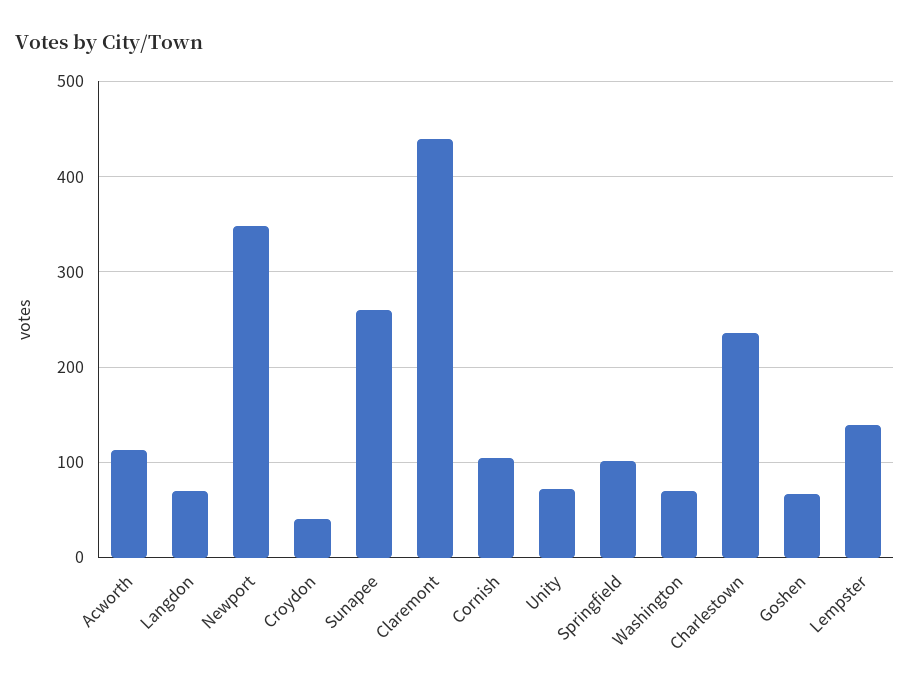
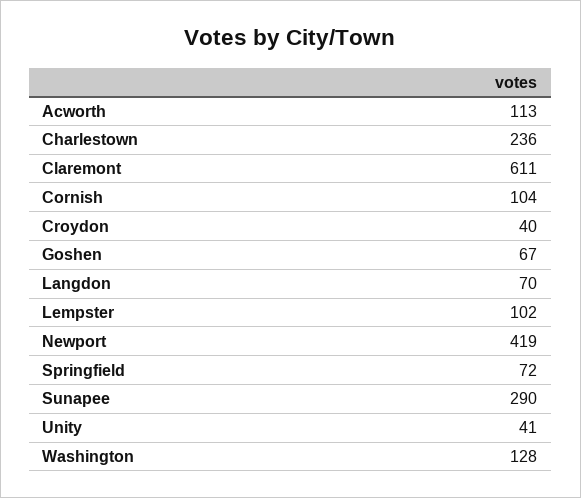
Newport: 350 -> 419
Sunapee: 260 -> 290
Claremont: 440 -> 611
Unity: 70 -> 41
Springfield: 100 -> 72
Washington: 70 -> 128
Lempster: 140 -> 102

